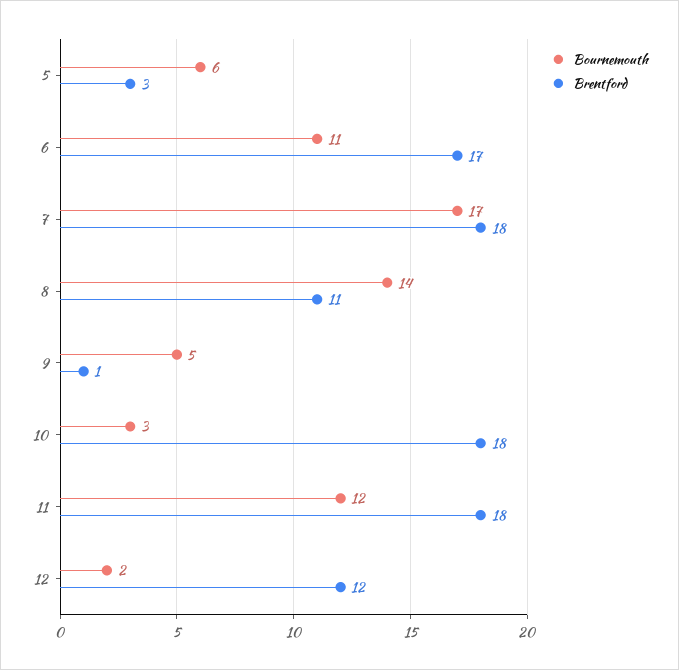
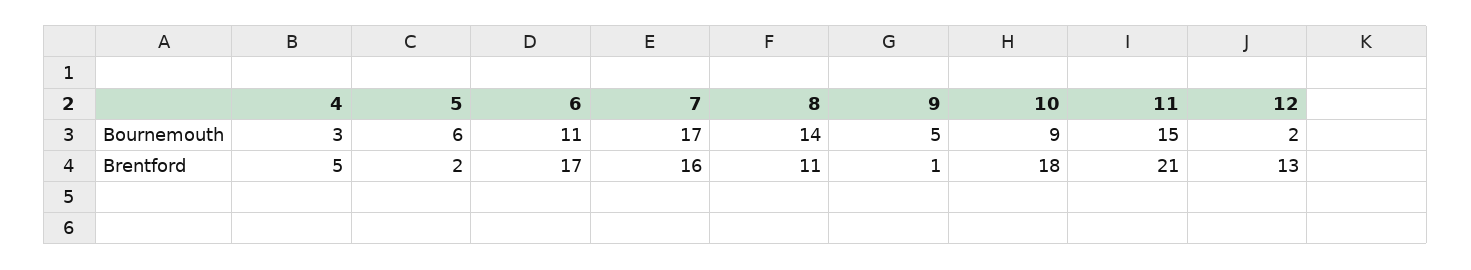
Brentford, 5: 3 -> 2
Brentford, 7: 18 -> 16
Bournemouth, 10: 3 -> 9
Bournemouth, 11: 12 -> 15
Brentford, 11: 18 -> 21
Brentford, 12: 12 -> 13
Bournemouth, 4: none -> 3
Brentford, 4: none -> 5

